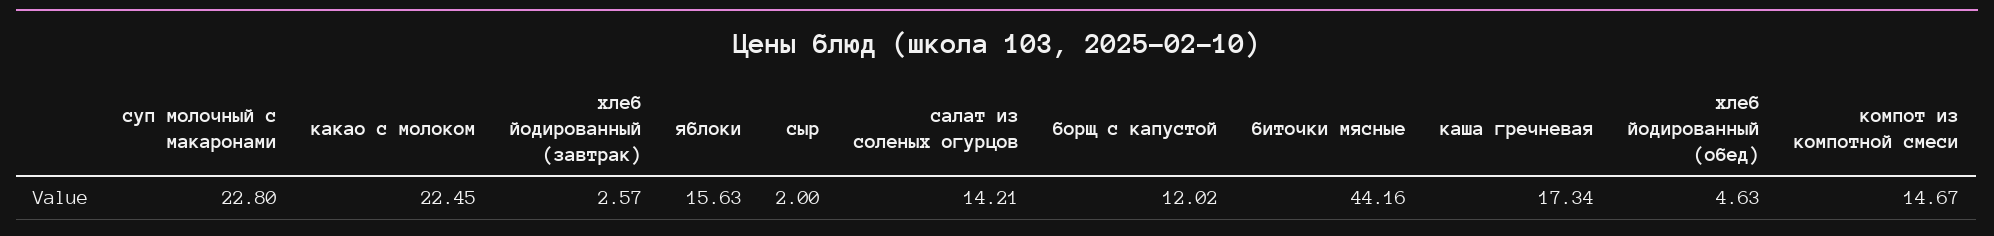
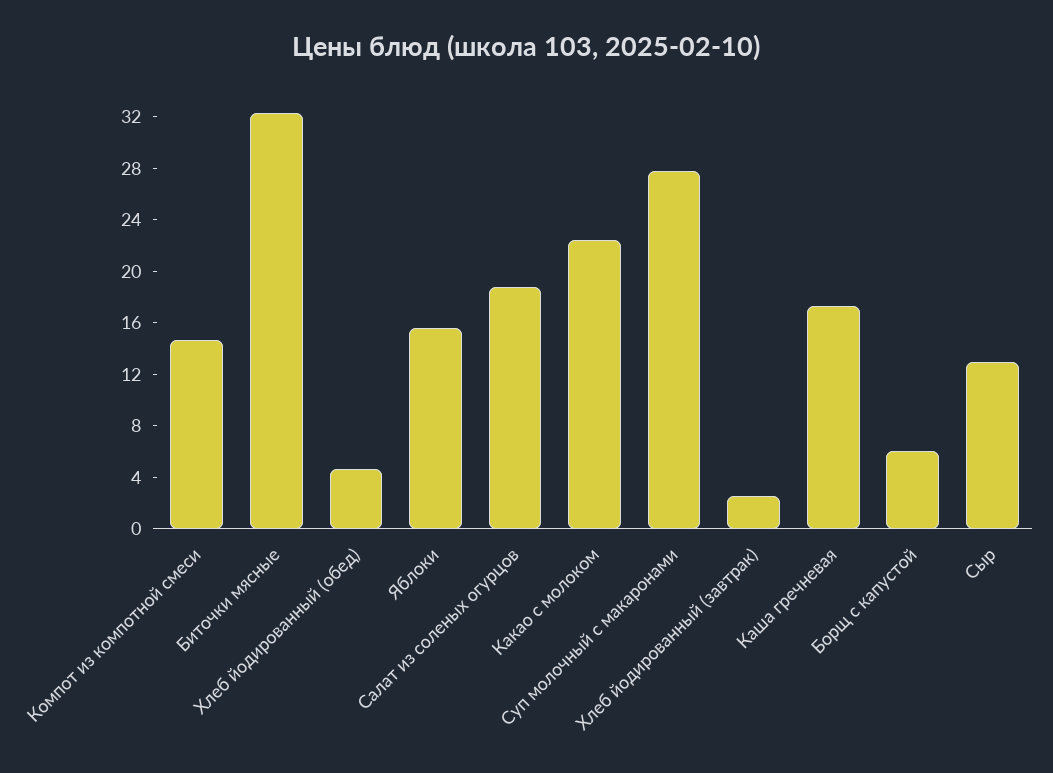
суп молочный с макаронами: 22.8 -> 28
сыр: 2 -> 13
салат из соленых огурцов: 14.21 -> 19
борщ с капустой: 12.02 -> 6
биточки мясные: 44.16 -> 32

